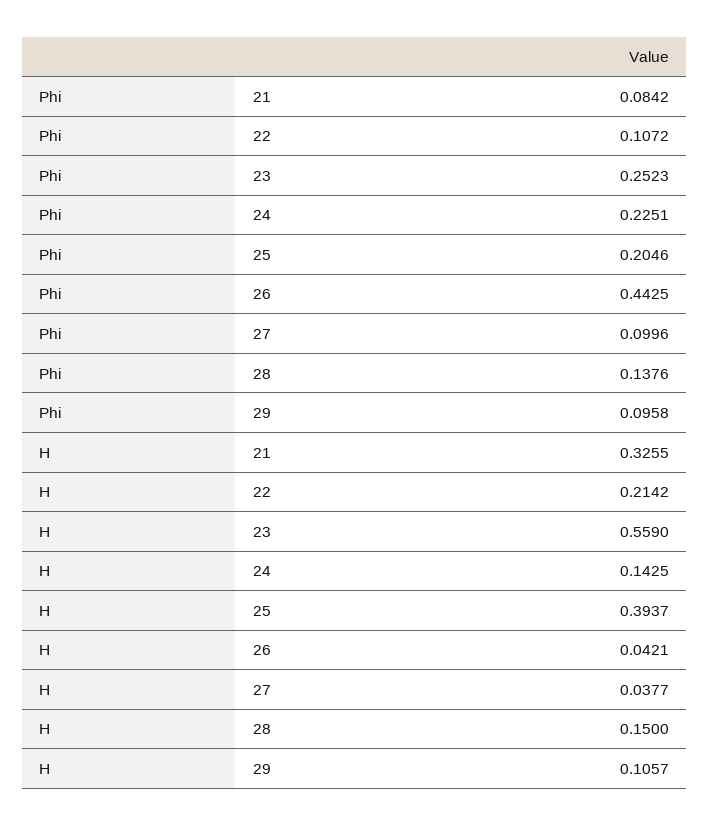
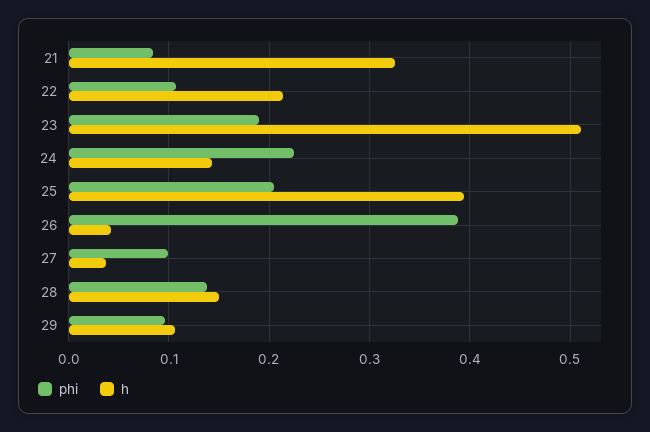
Phi, 23: 0.2523 -> 0.19
Phi, 26: 0.4425 -> 0.39
H, 23: 0.559 -> 0.51

